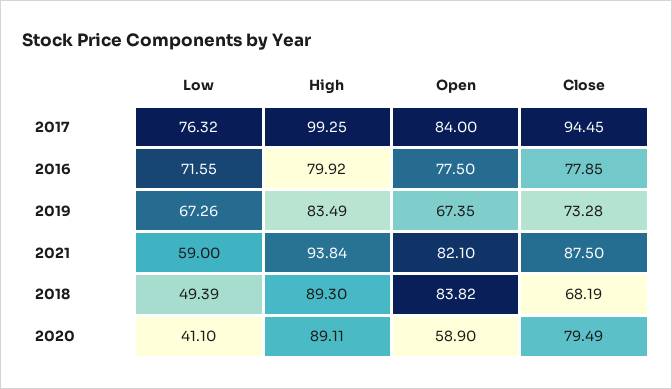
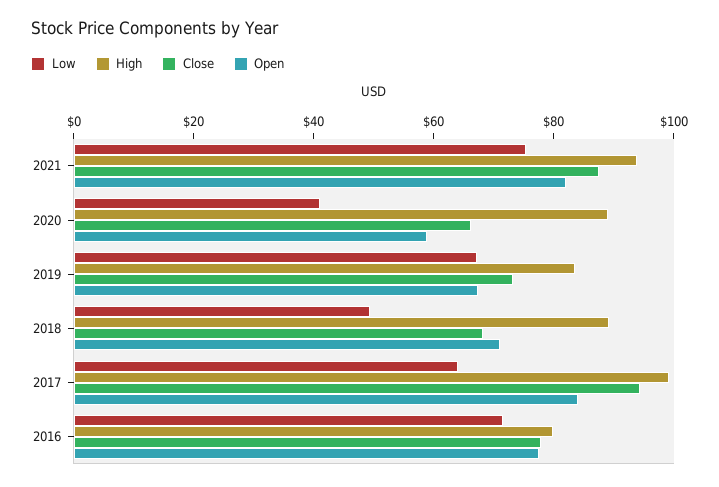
Low, 2017: 76.32 -> 65
Low, 2021: 59 -> 75
Open, 2018: 83.82 -> 70
Close, 2020: 79.49 -> 65

